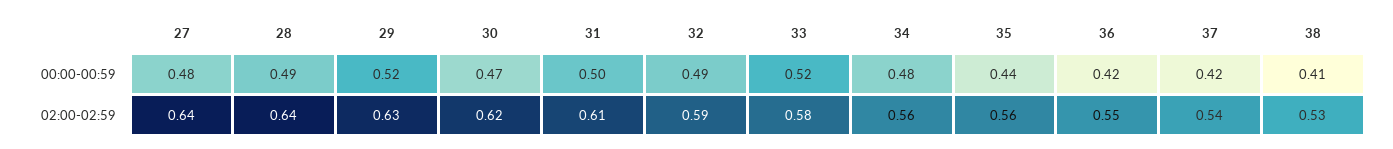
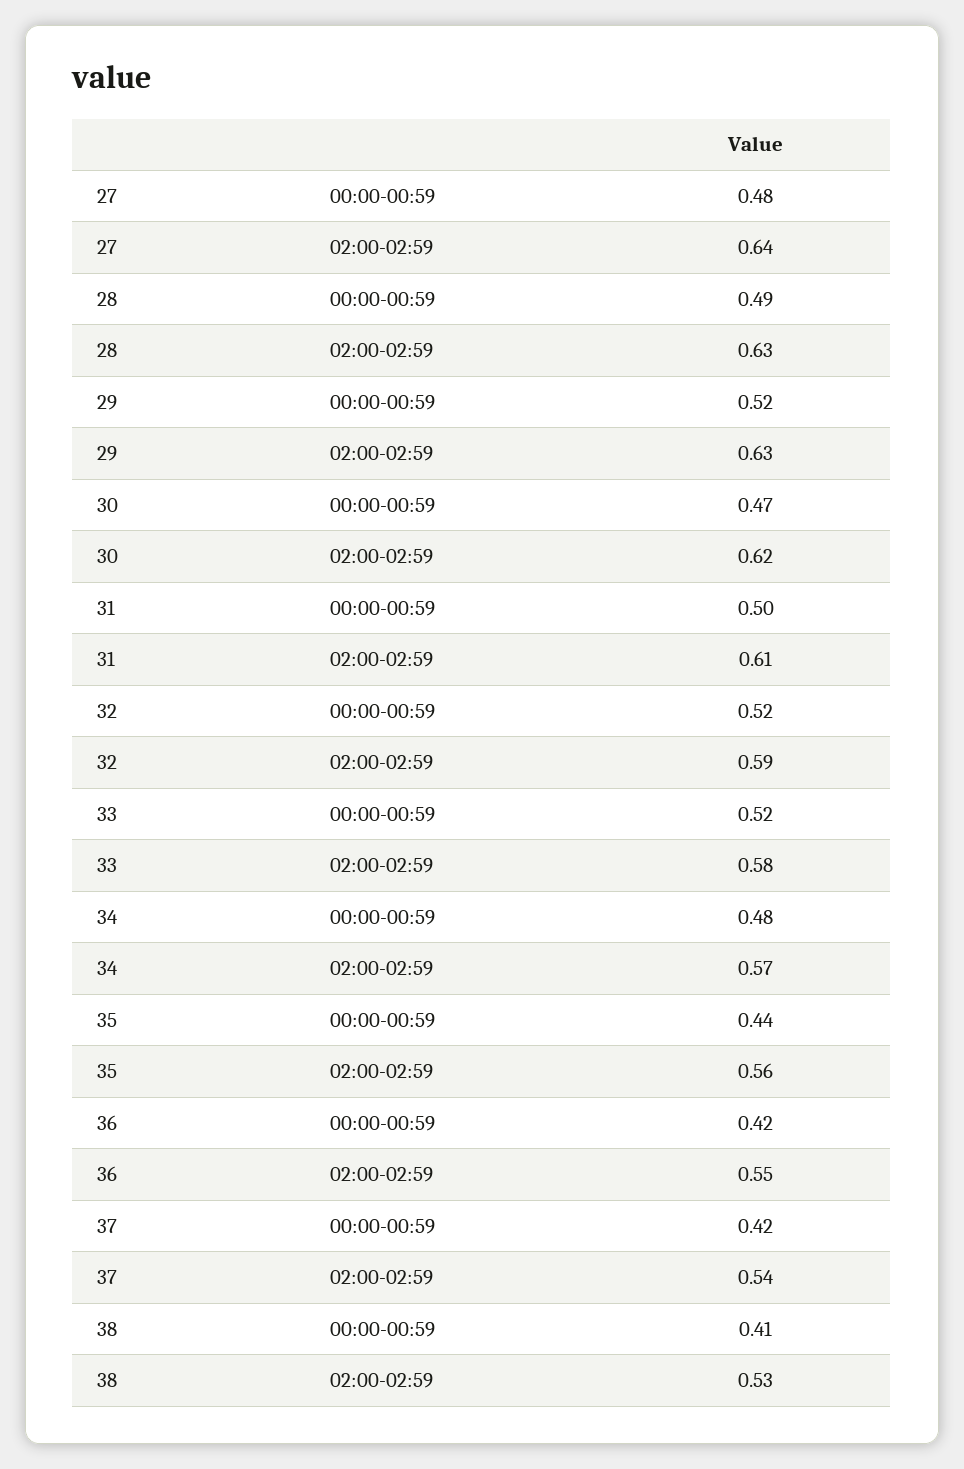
32, 00:00-00:59: 0.49 -> 0.52
28, 02:00-02:59: 0.64 -> 0.63
34, 02:00-02:59: 0.56 -> 0.57

